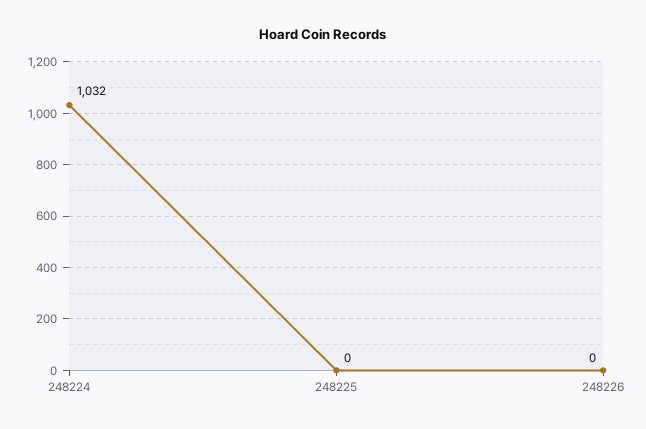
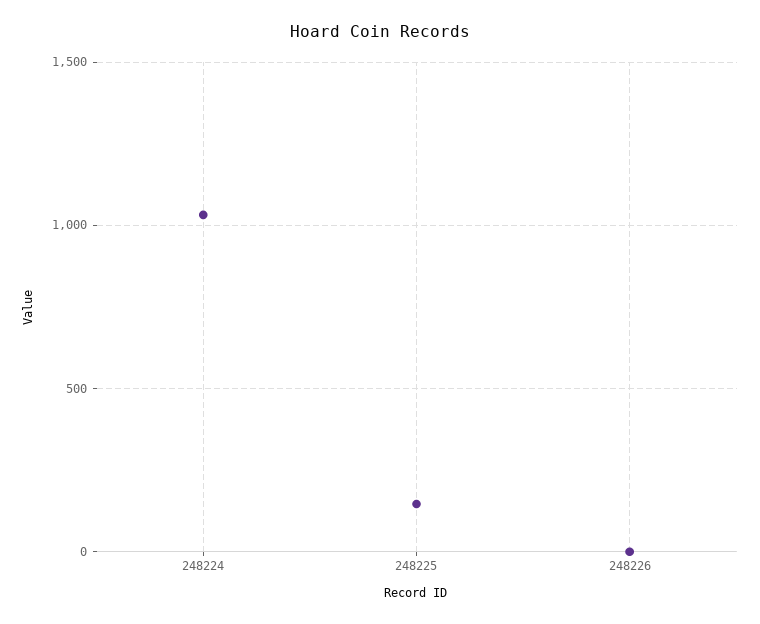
248225: 0 -> 150

